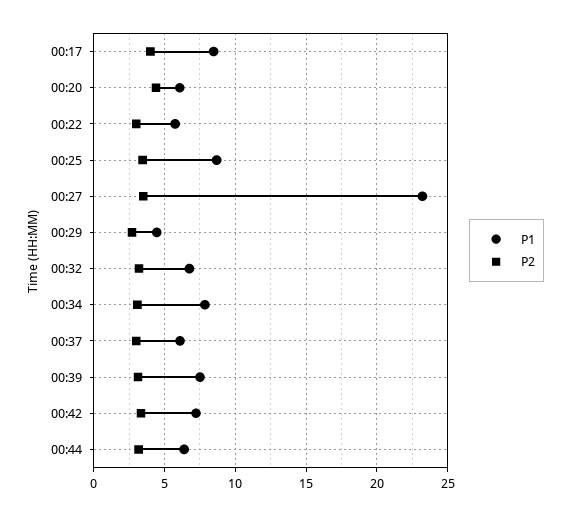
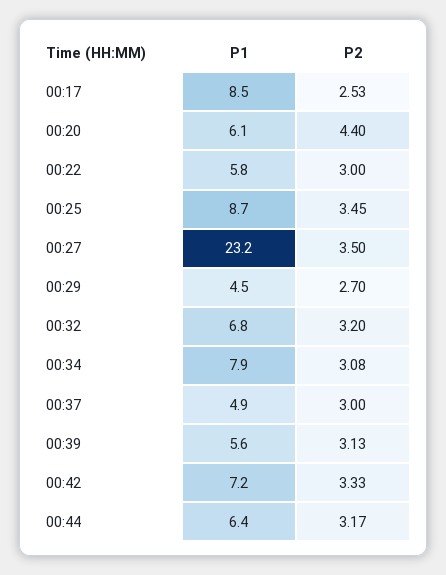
P2, 00:17: 4 -> 2.53
P1, 00:37: 6 -> 4.9
P1, 00:39: 7.5 -> 5.6

